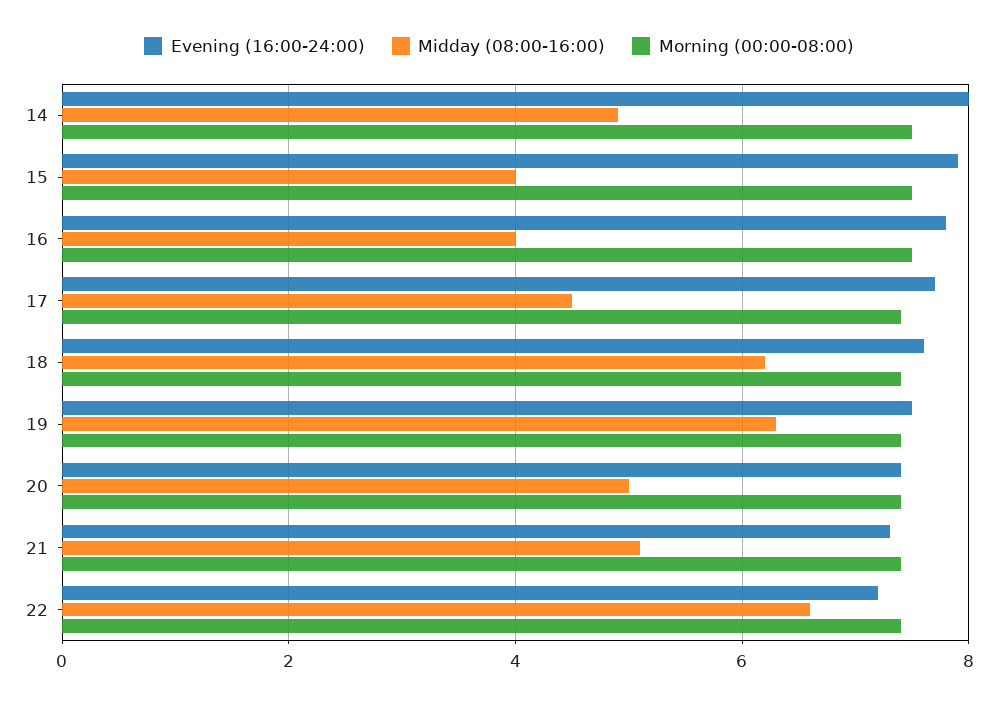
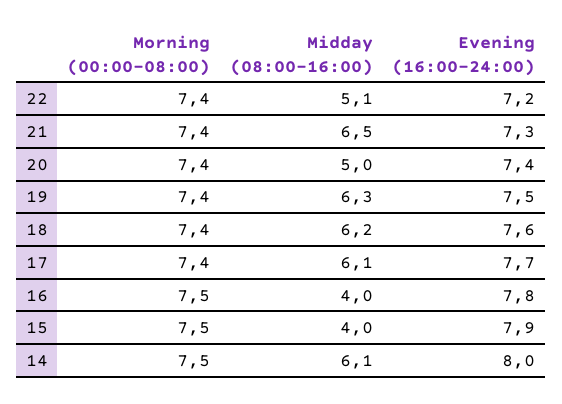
Midday (08:00-16:00), 14: 5 -> 6.1
Midday (08:00-16:00), 17: 4.5 -> 6.1
Midday (08:00-16:00), 21: 5 -> 6.5
Midday (08:00-16:00), 22: 6.5 -> 5.1

